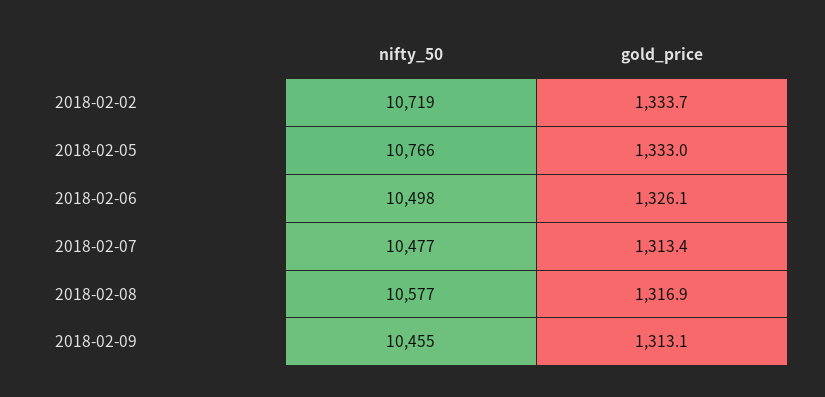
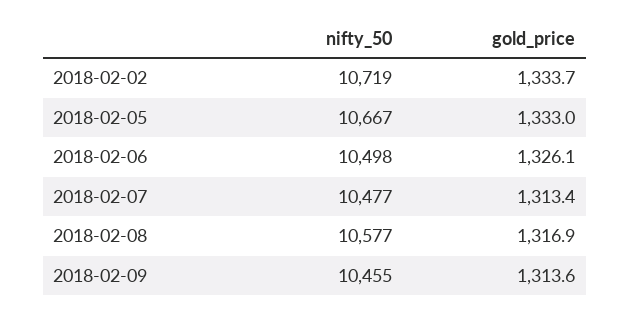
nifty_50, 2018-02-05: 10766 -> 10667
gold_price, 2018-02-09: 1313.1 -> 1313.6

